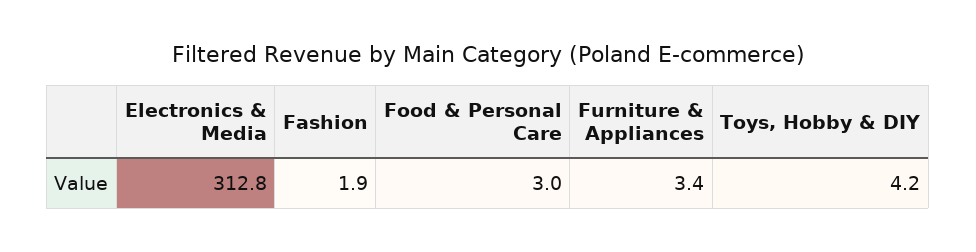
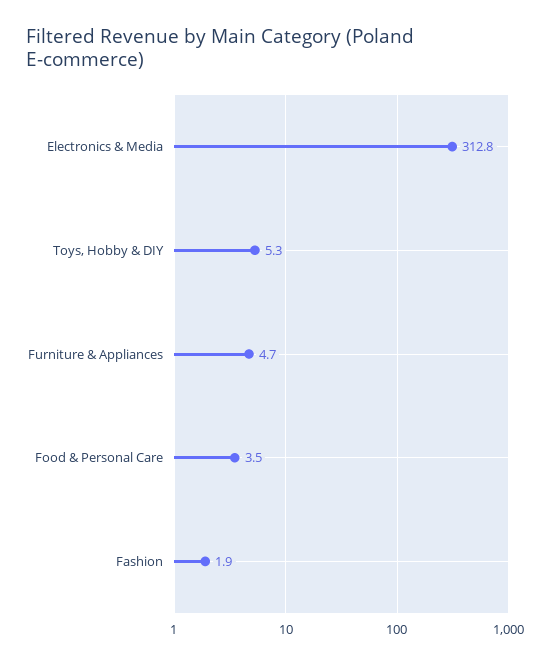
Food & Personal Care: 3 -> 3.5
Furniture & Appliances: 3.4 -> 4.7
Toys, Hobby & DIY: 4.2 -> 5.3

